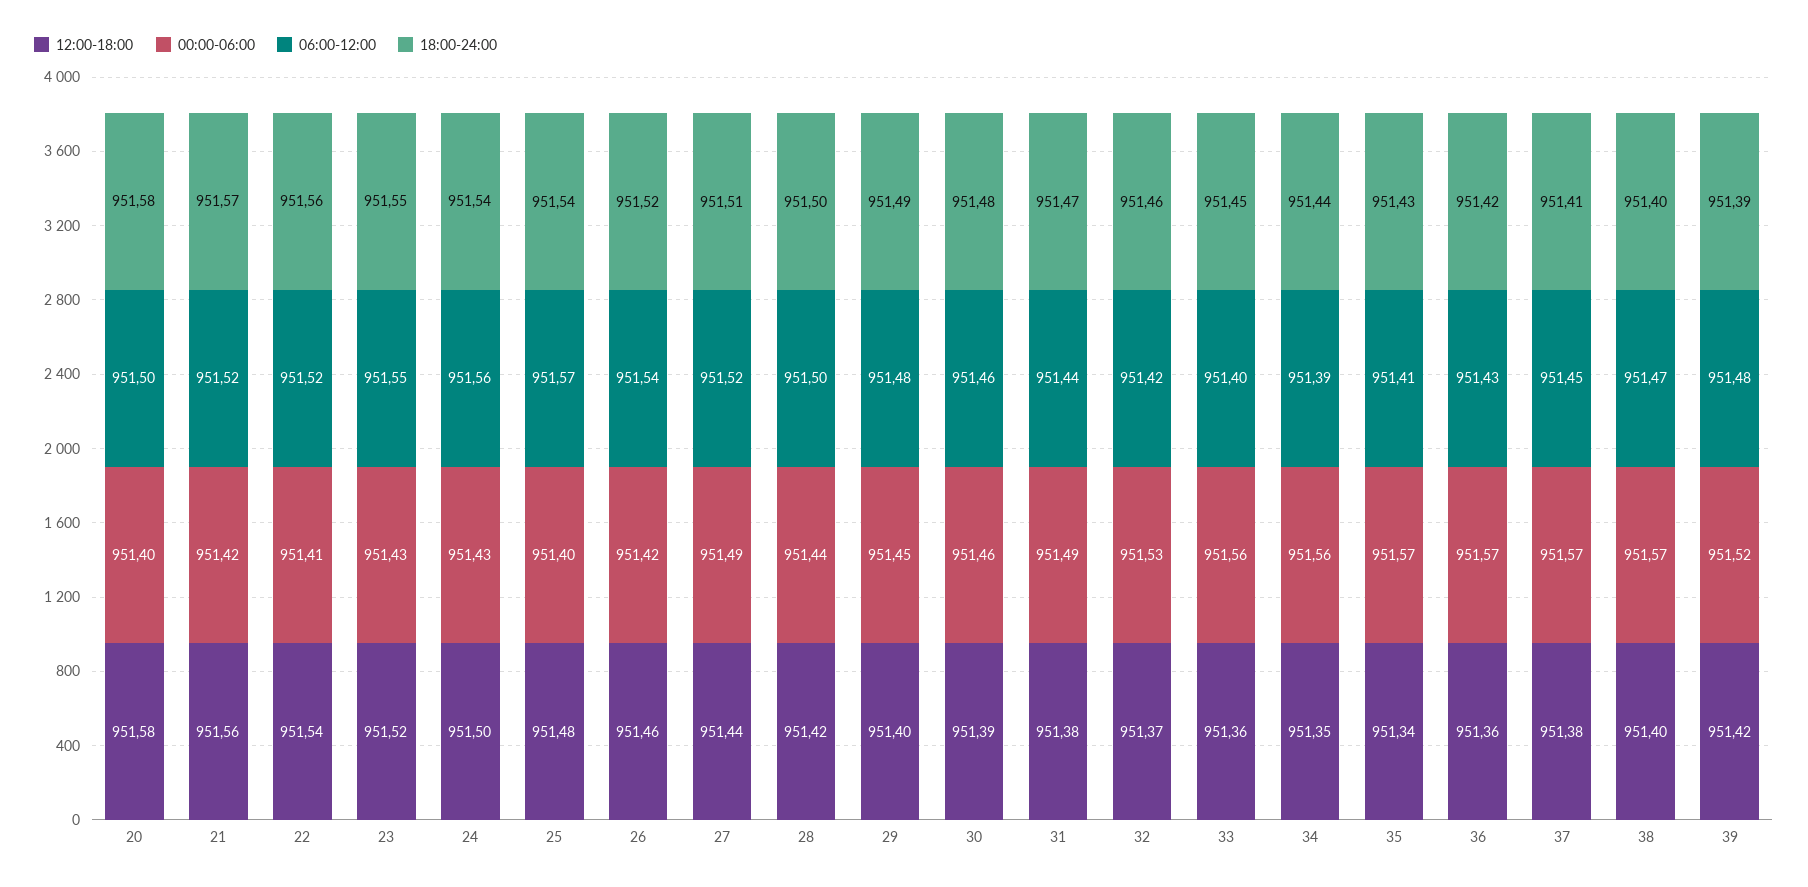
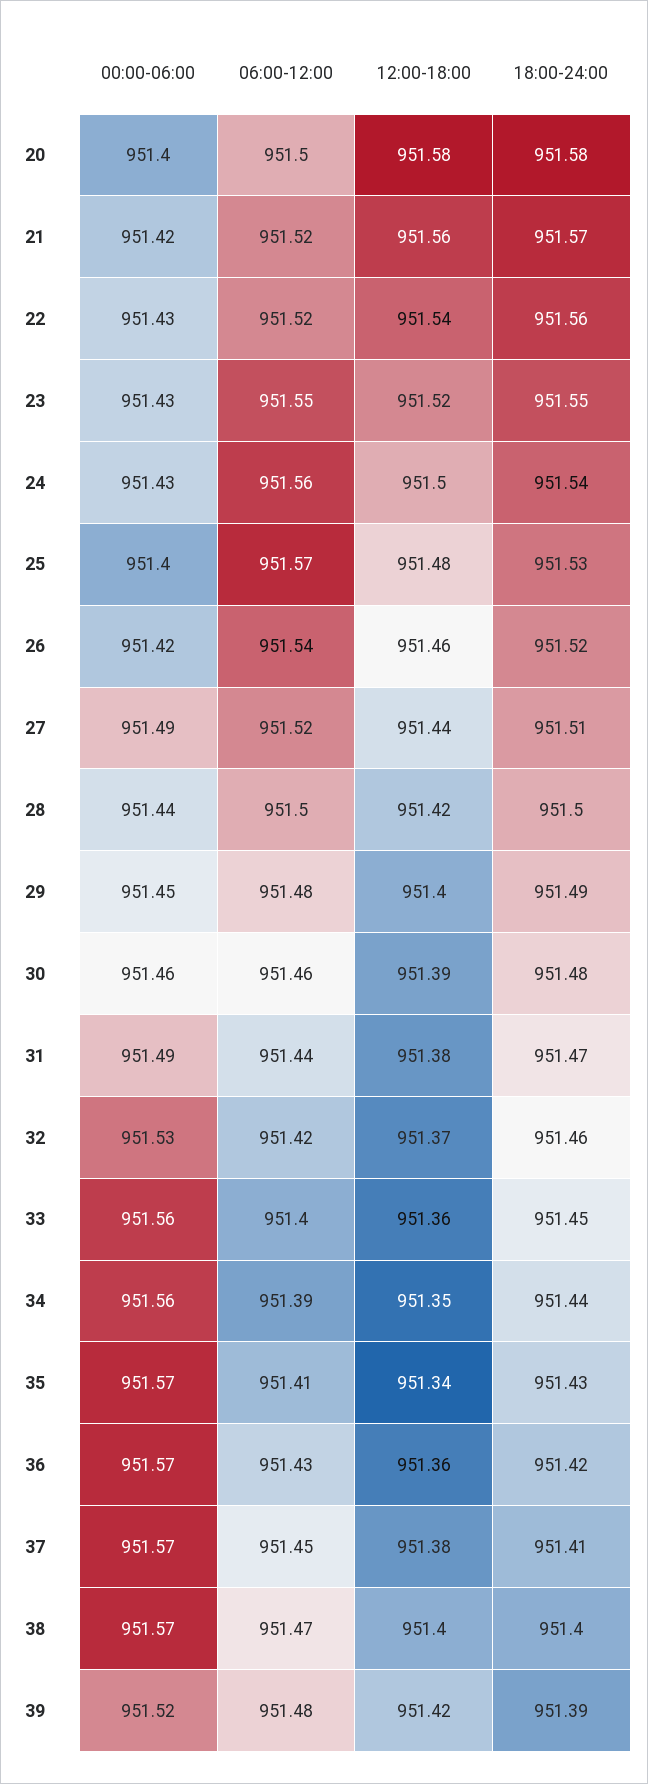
00:00-06:00, 22: 951.41 -> 951.43
18:00-24:00, 25: 951.54 -> 951.53

